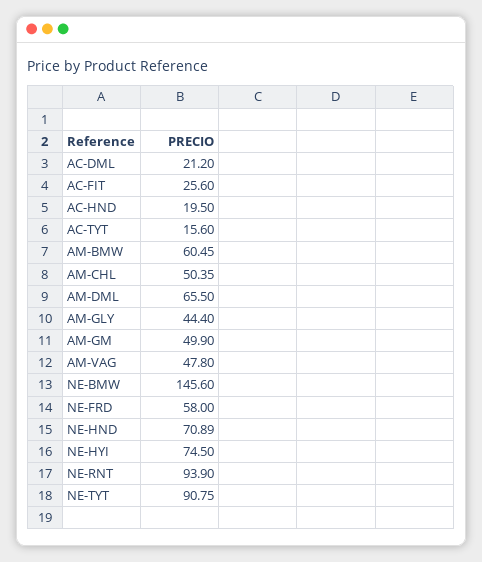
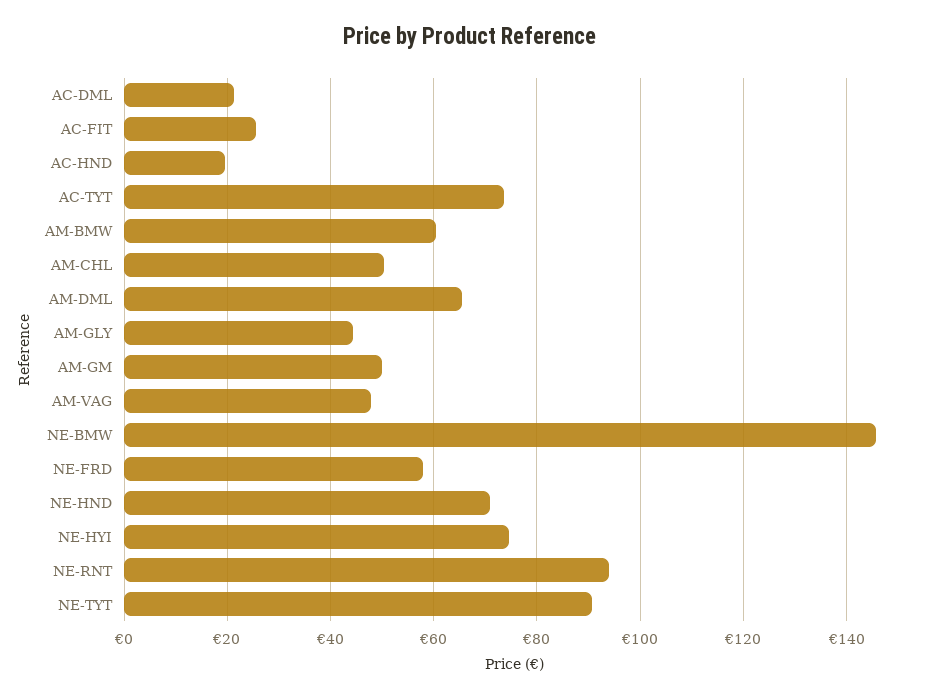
AC-TYT: 15.6 -> 74

